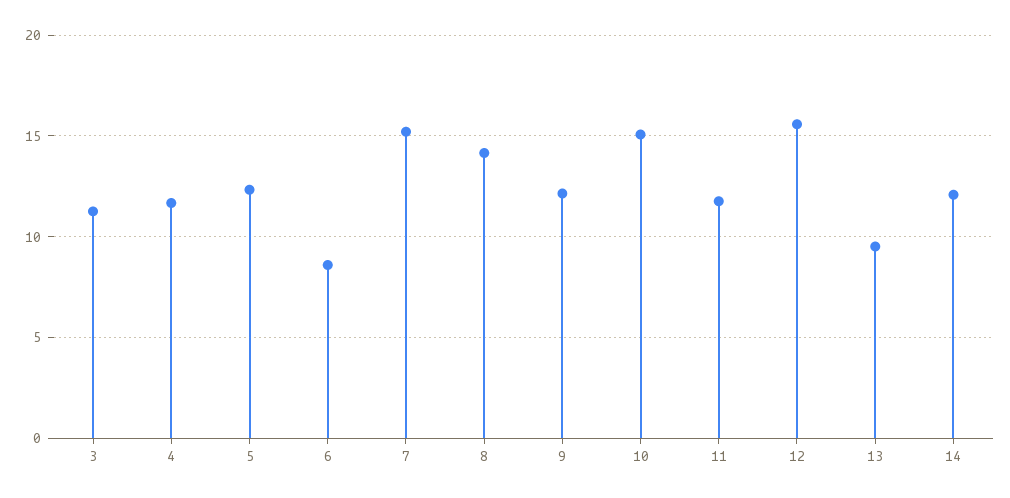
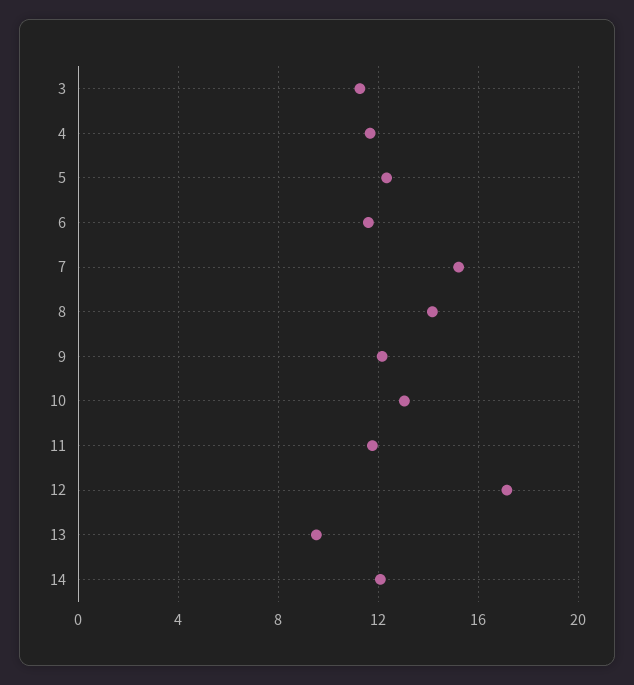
6: 8.5 -> 11.5
10: 15 -> 13
12: 15.5 -> 17

